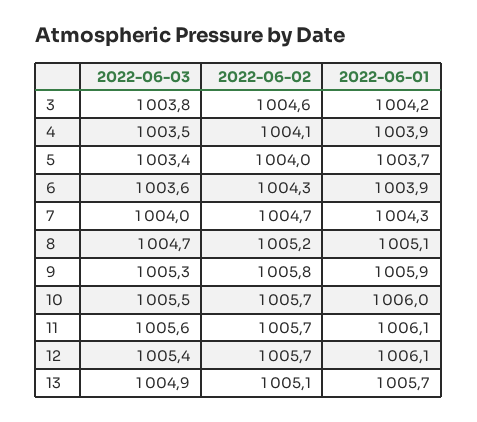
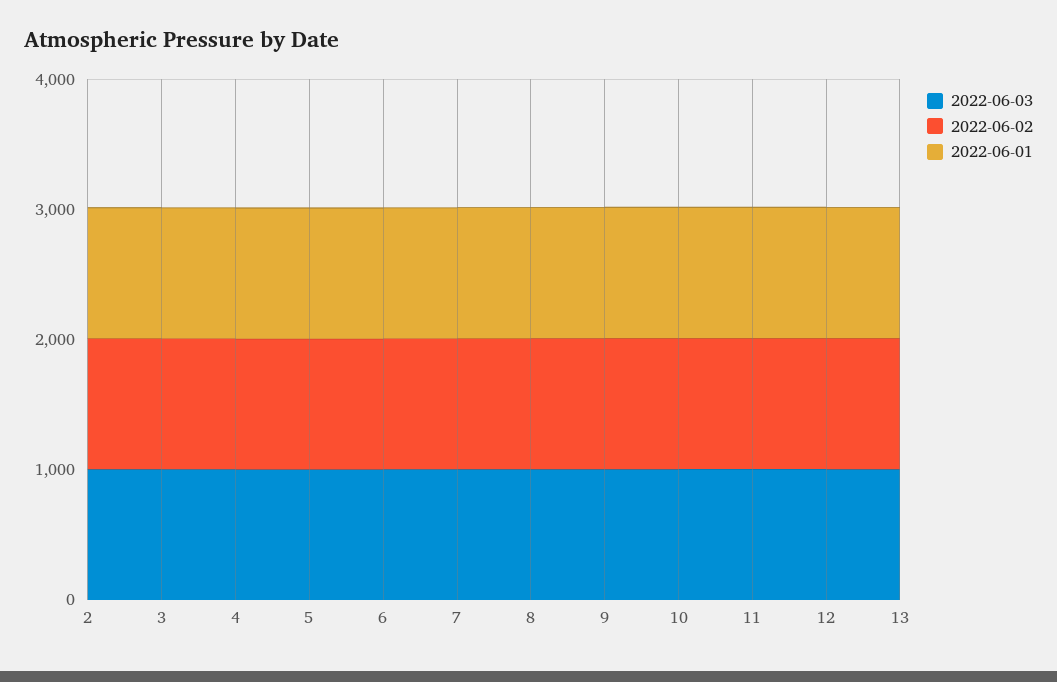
2022-06-03, 2: none -> 1000
2022-06-02, 2: none -> 1000
2022-06-01, 2: none -> 1000

